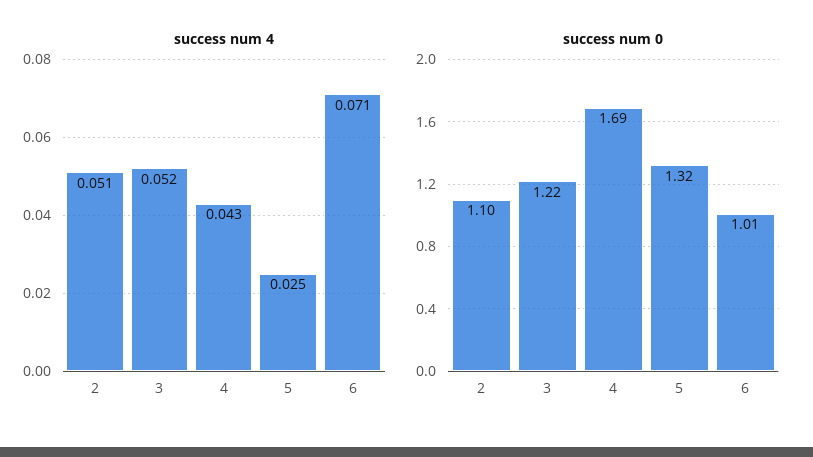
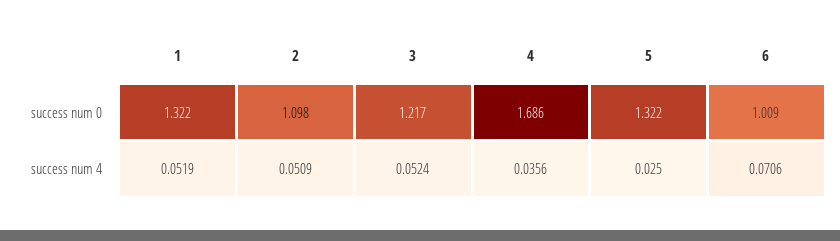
success num 4, 4: 0.043 -> 0.0356
success num 0, 1: none -> 1.322
success num 4, 1: none -> 0.0519

